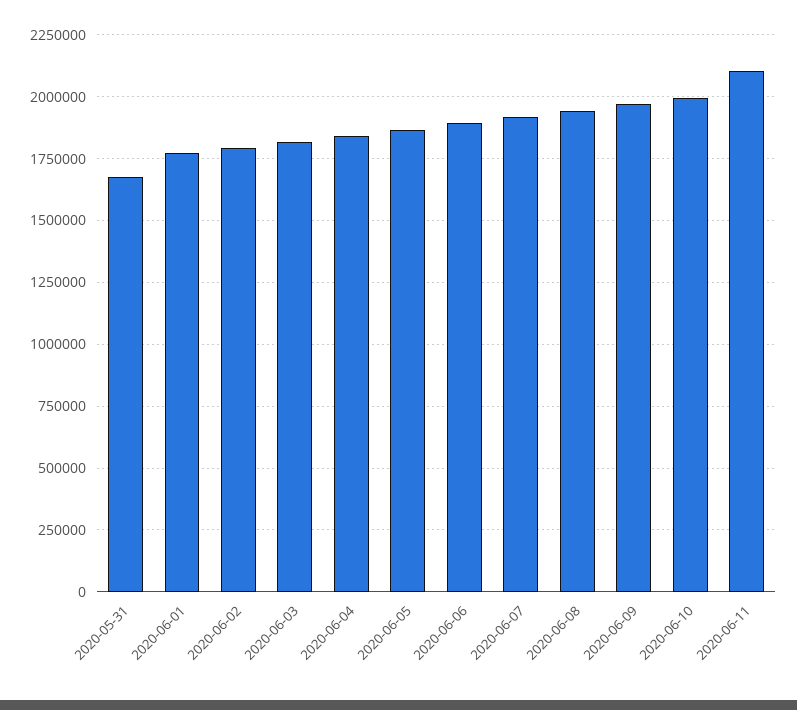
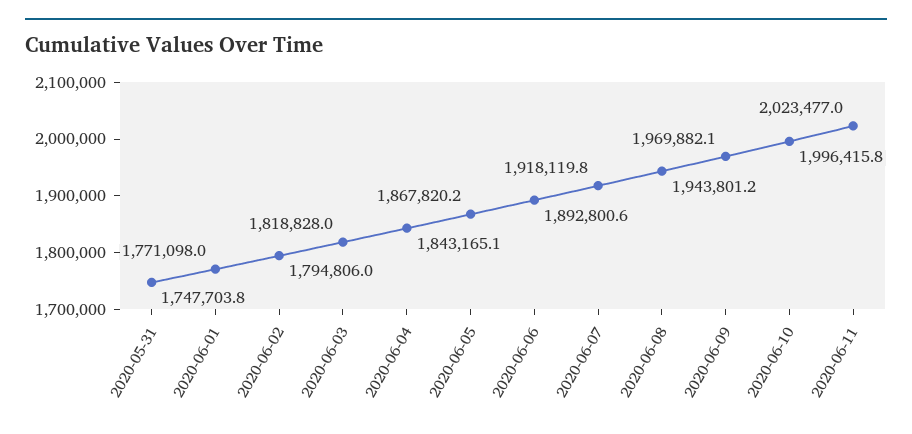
2020-05-31: 1675000 -> 1747703.8
2020-06-11: 2100000 -> 2023477

